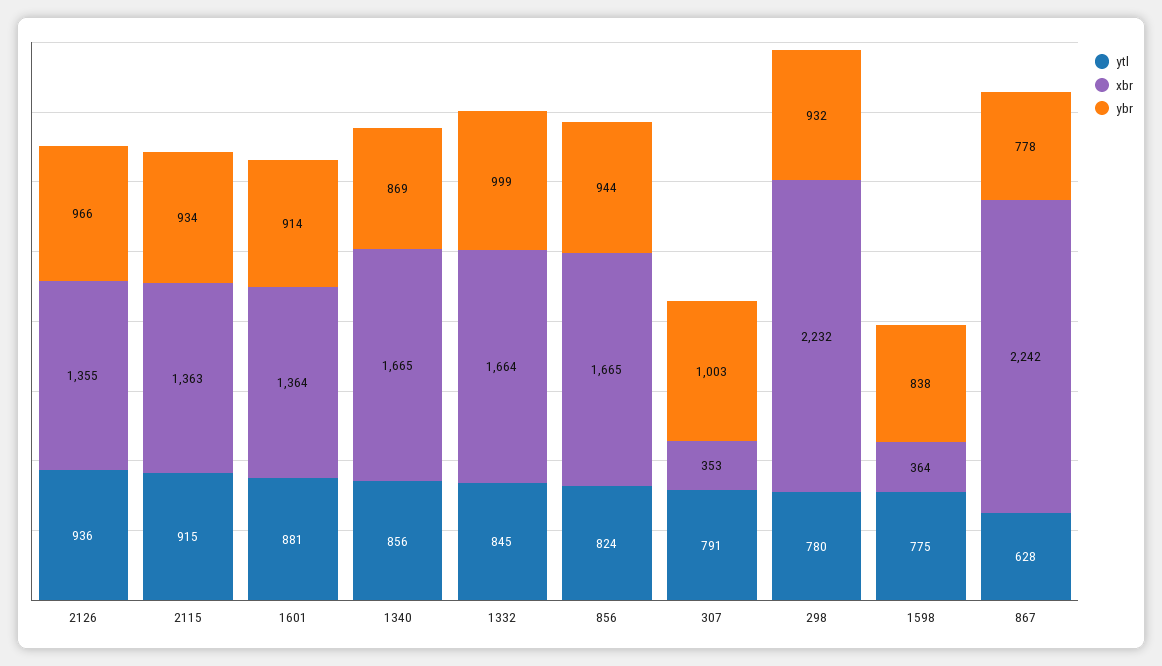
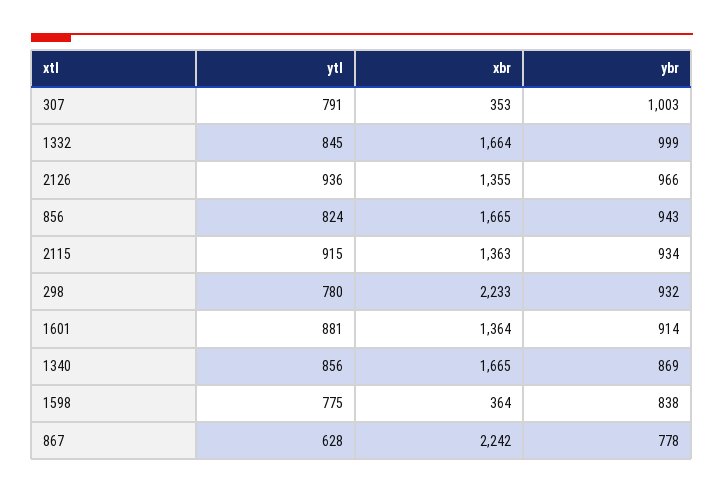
ybr, 856: 944 -> 943
xbr, 298: 2232 -> 2233

